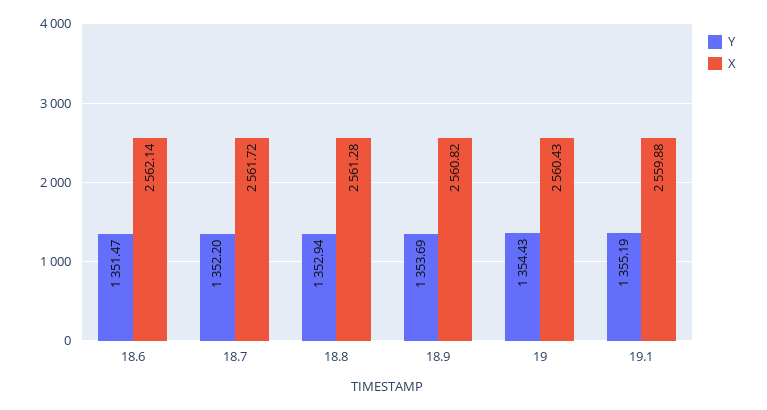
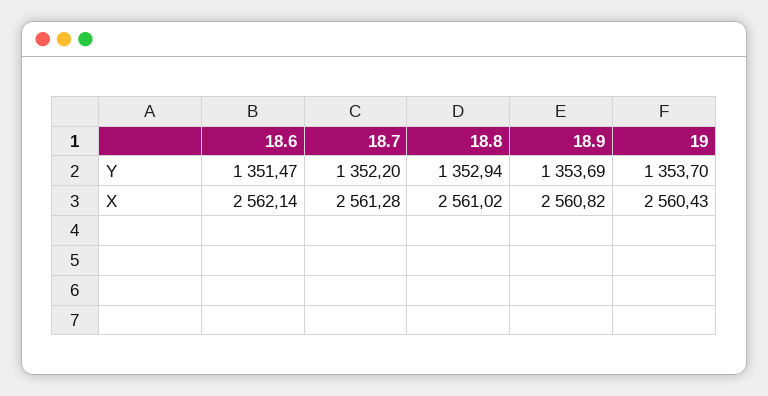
X, 18.7: 2561.72 -> 2561.28
X, 18.8: 2561.28 -> 2561.02
Y, 19: 1354.43 -> 1353.7
Y, 19.1: 1355.19 -> none
X, 19.1: 2559.88 -> none

